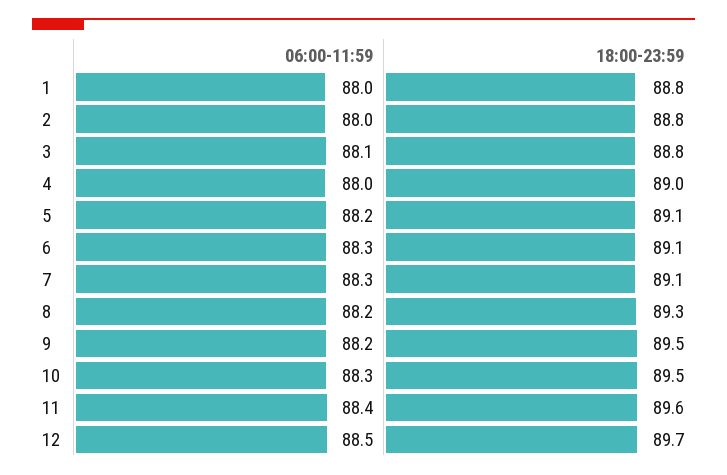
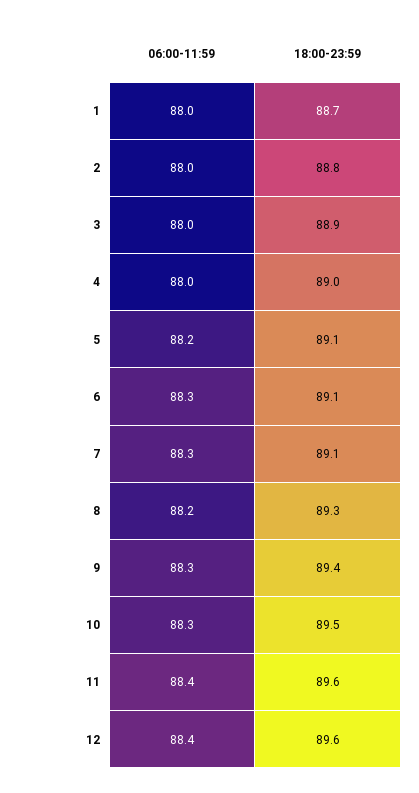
18:00-23:59, 1: 88.8 -> 88.7
06:00-11:59, 3: 88.1 -> 88
18:00-23:59, 3: 88.8 -> 88.9
06:00-11:59, 9: 88.2 -> 88.3
18:00-23:59, 9: 89.5 -> 89.4
06:00-11:59, 12: 88.5 -> 88.4
18:00-23:59, 12: 89.7 -> 89.6

